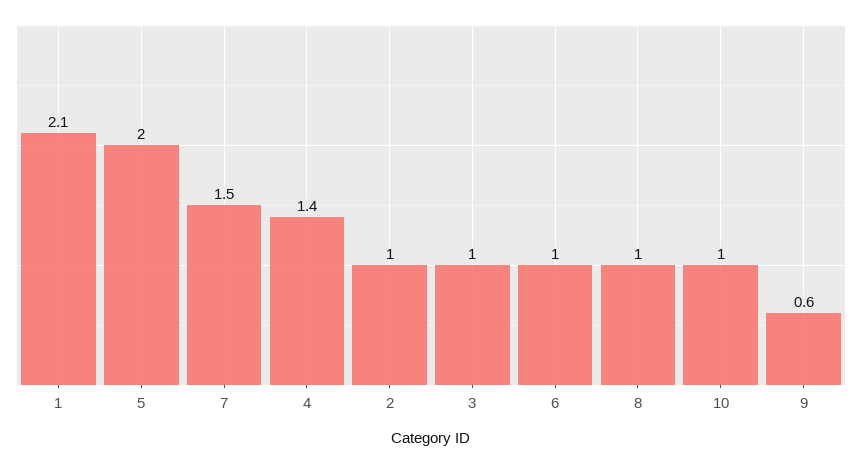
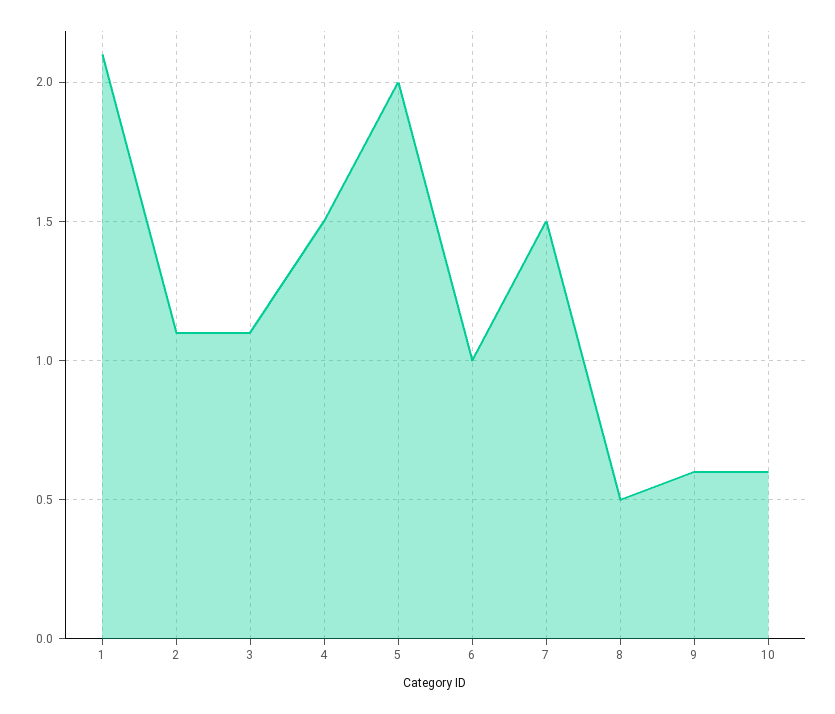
4: 1.4 -> 1.5
2: 1 -> 1.1
3: 1 -> 1.1
8: 1 -> 0.5
10: 1 -> 0.6

